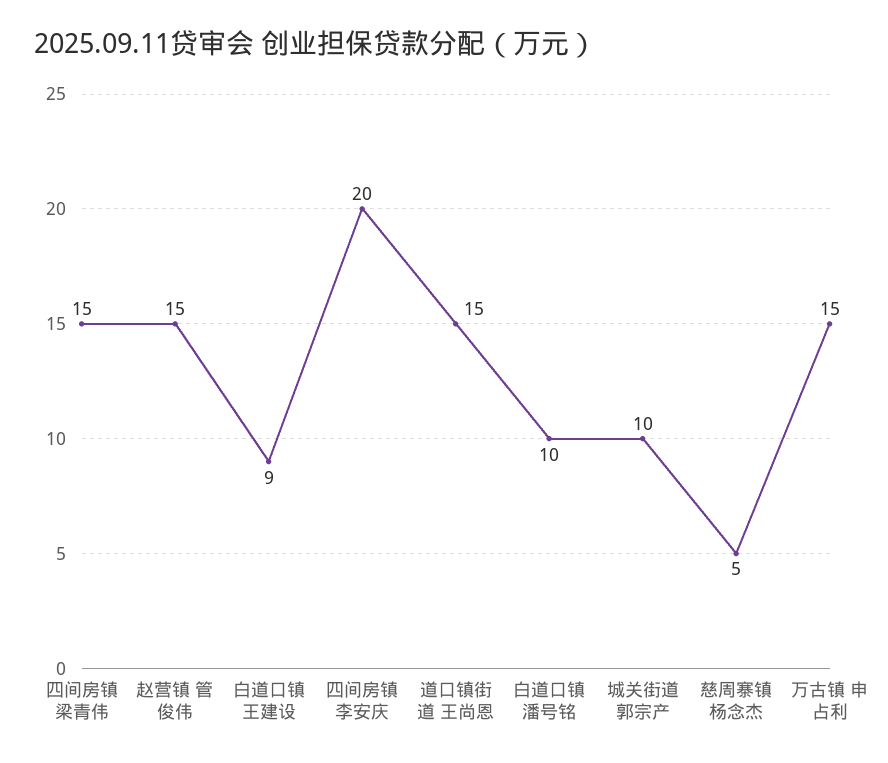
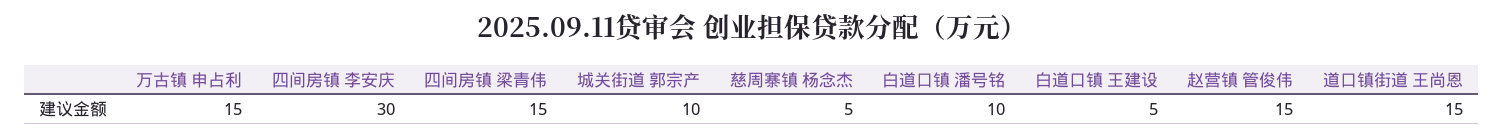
白道口镇 王建设: 9 -> 5
四间房镇 李安庆: 20 -> 30

